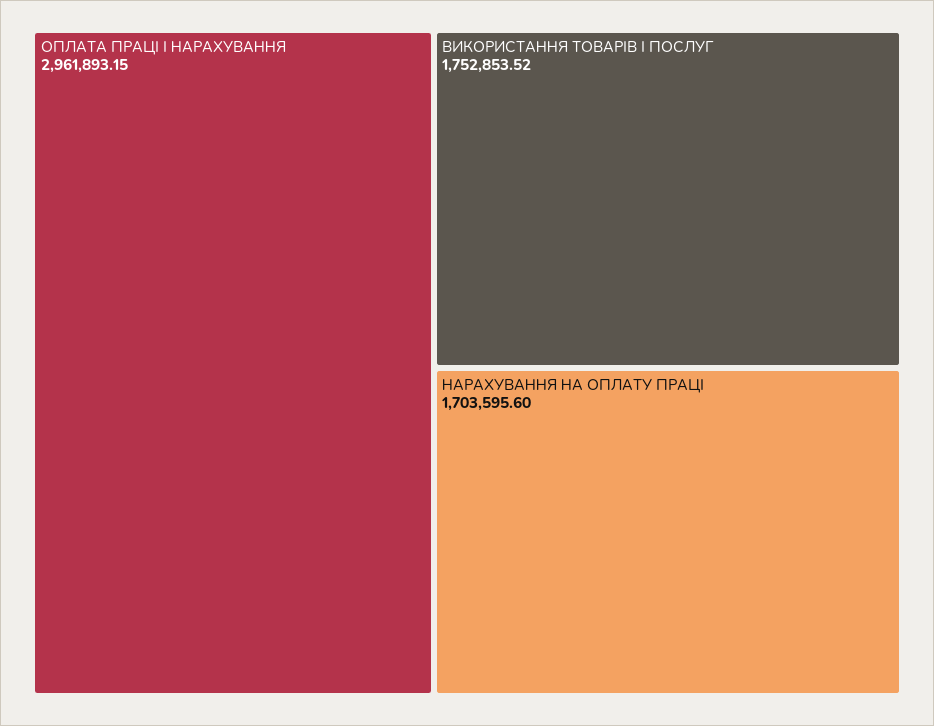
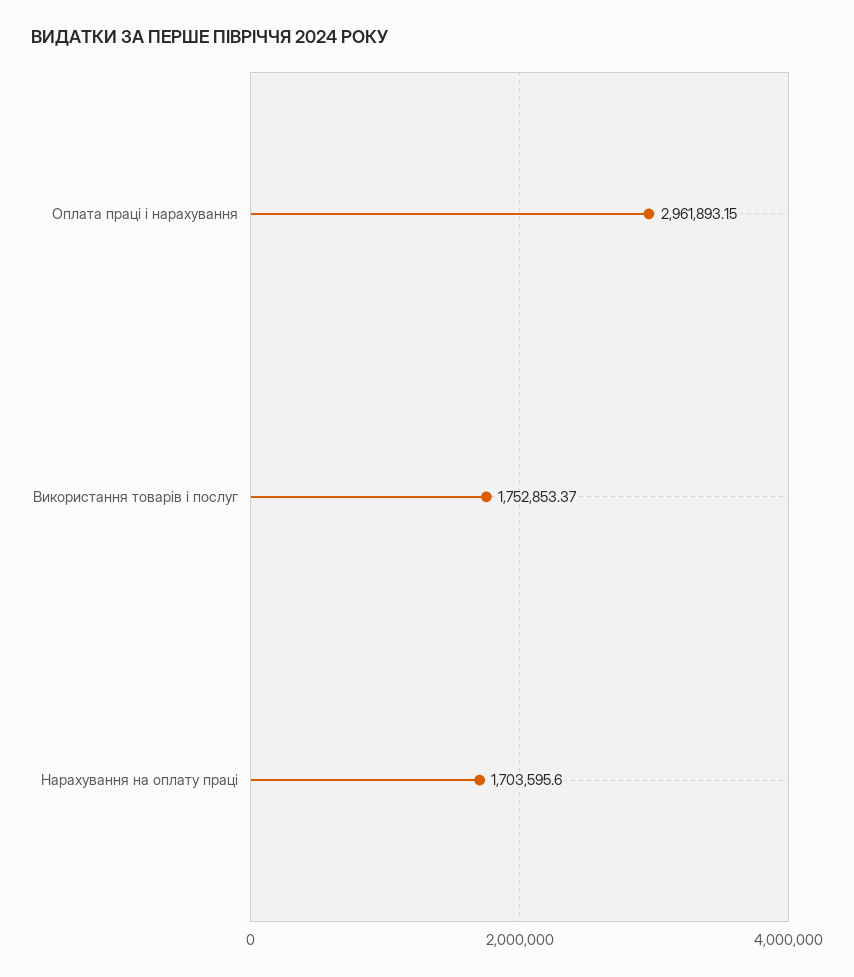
ВИКОРИСТАННЯ ТОВАРІВ І ПОСЛУГ: 1752853.52 -> 1752853.37

